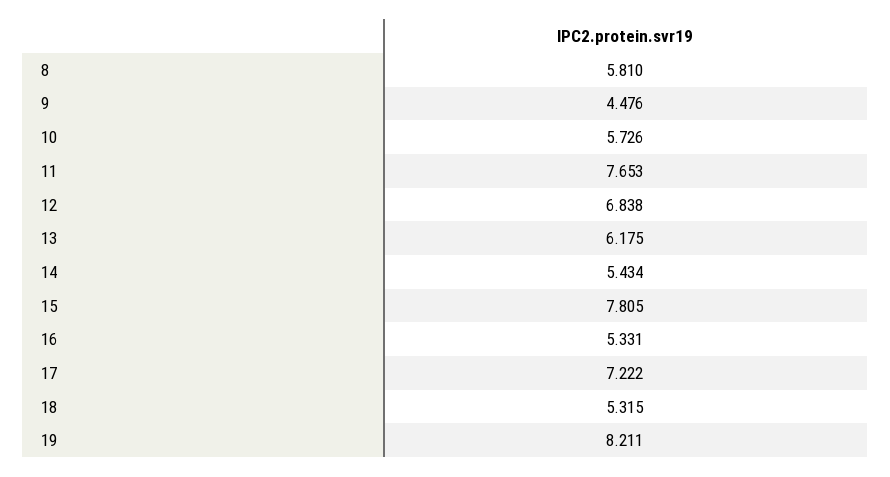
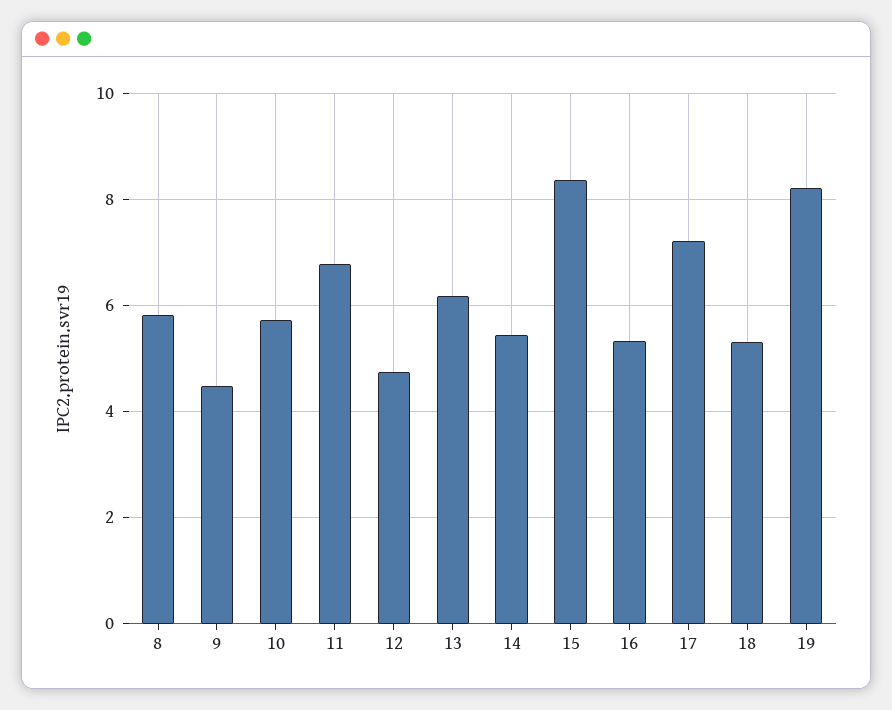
11: 7.653 -> 6.8
12: 6.838 -> 4.8
15: 7.805 -> 8.4

